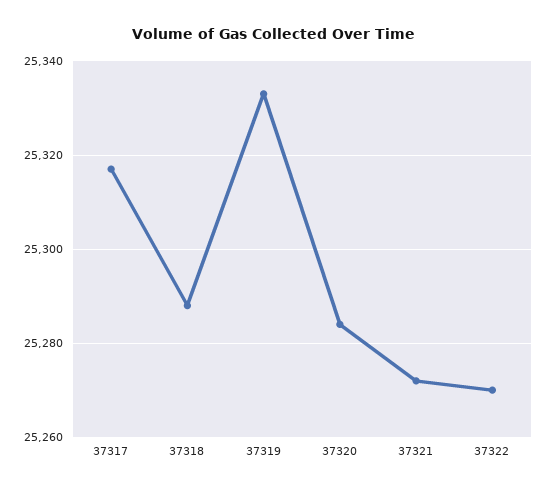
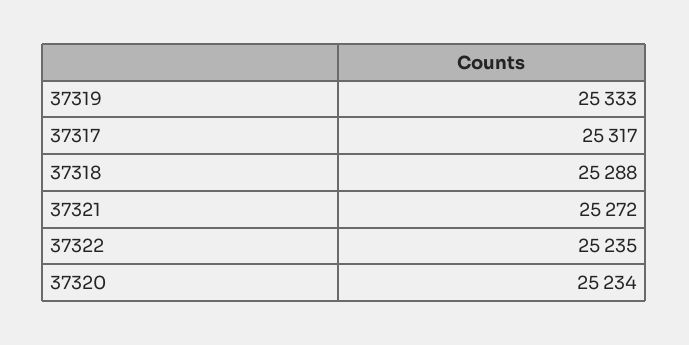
37320: 25285 -> 25234
37322: 25270 -> 25235

